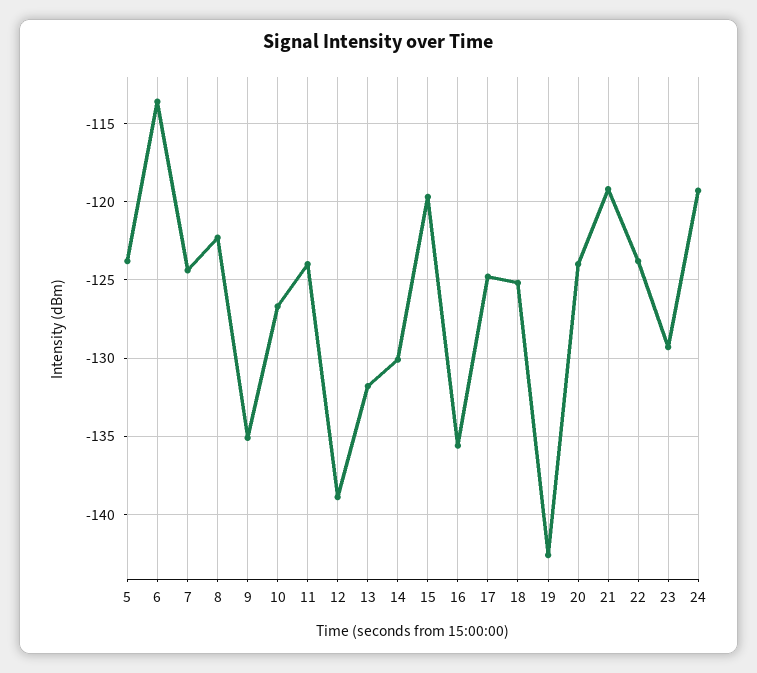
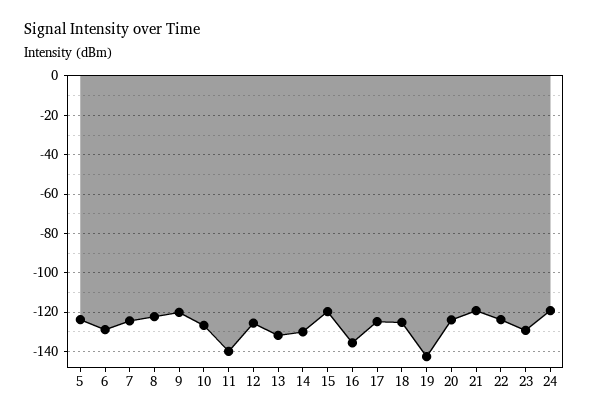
6: -113.5 -> -130
9: -135 -> -120
11: -124 -> -140
12: -139 -> -125

